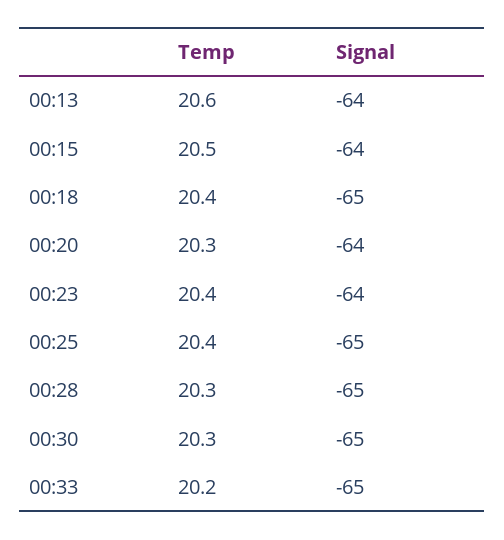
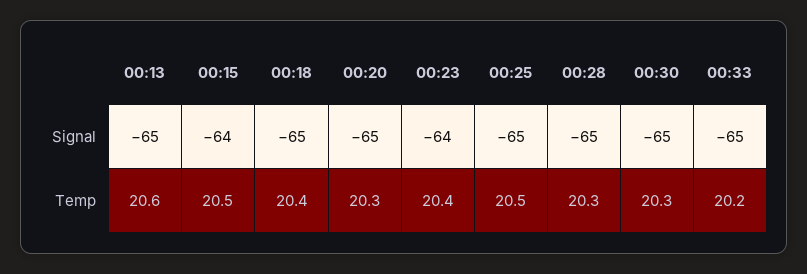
Signal, 00:13: -64 -> -65
Signal, 00:20: -64 -> -65
Temp, 00:25: 20.4 -> 20.5

